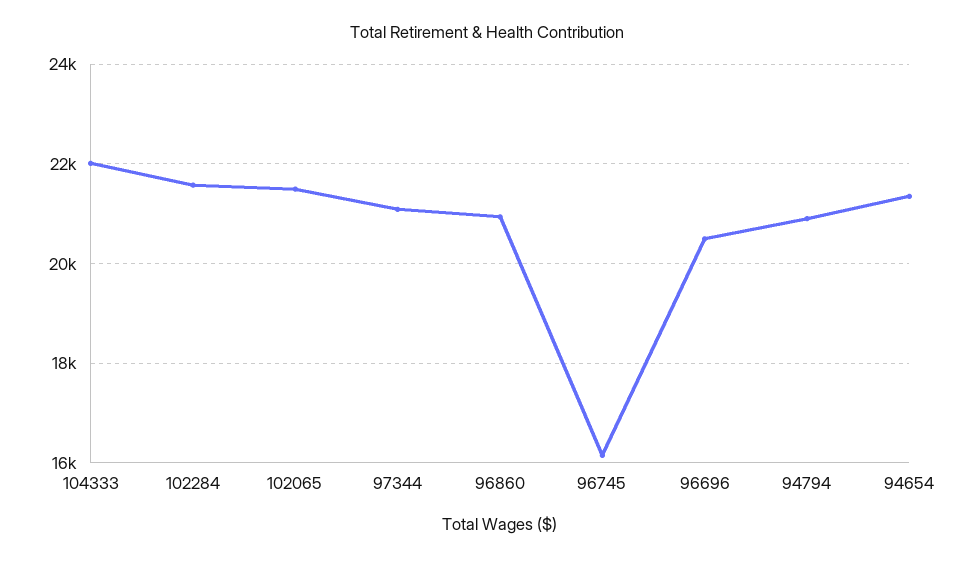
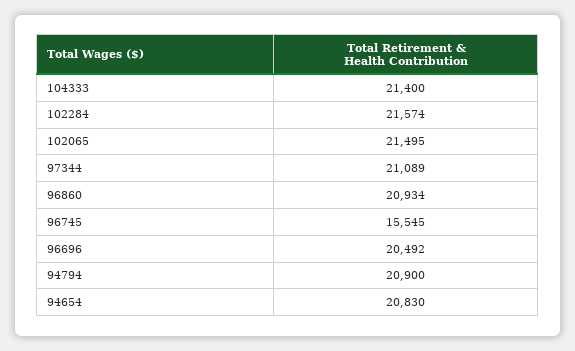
104333: 22000 -> 21400
96745: 16200 -> 15545
94654: 21400 -> 20830

